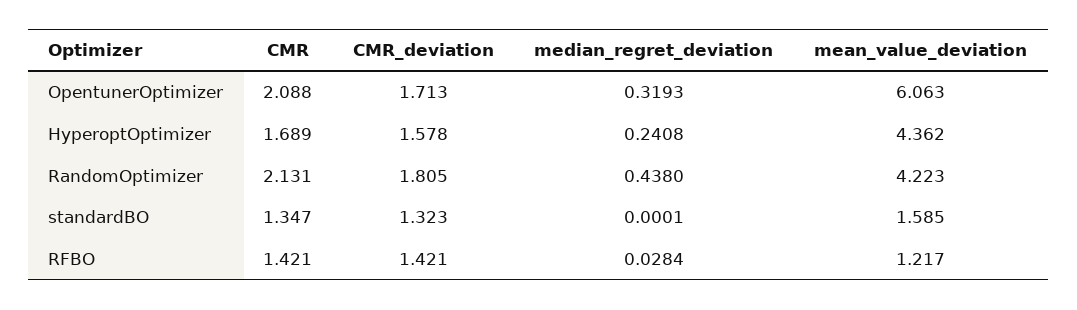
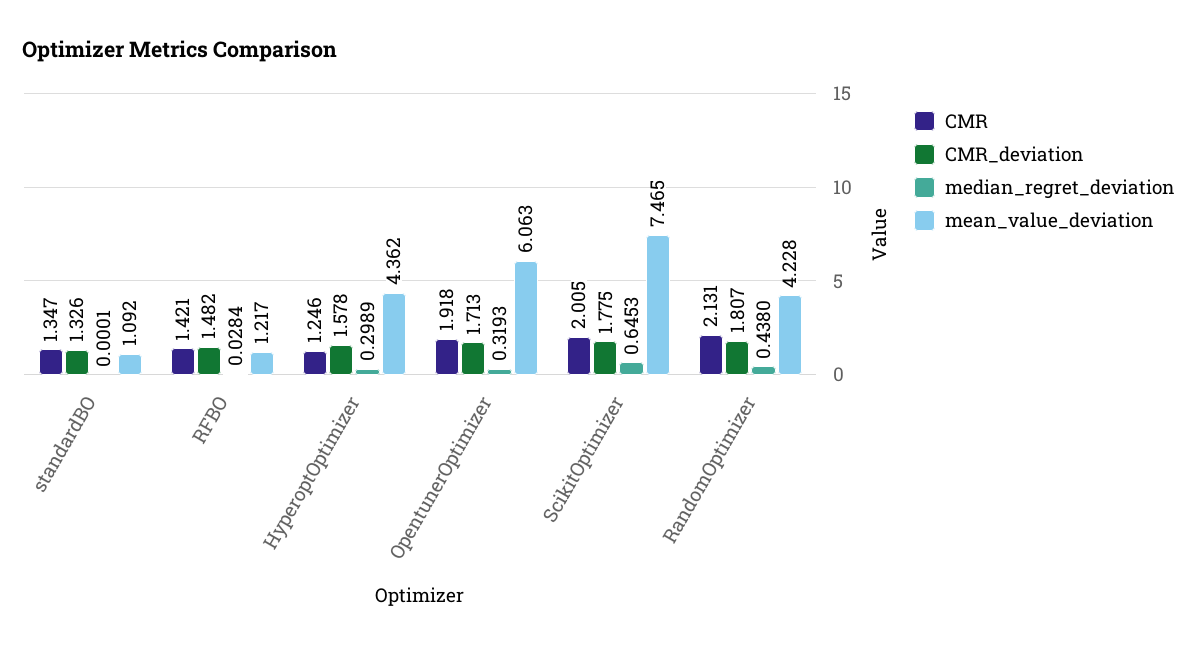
CMR, OpentunerOptimizer: 2.088 -> 1.918
CMR, HyperoptOptimizer: 1.689 -> 1.246
median_regret_deviation, HyperoptOptimizer: 0.2408 -> 0.2989
CMR_deviation, RandomOptimizer: 1.805 -> 1.807
mean_value_deviation, RandomOptimizer: 4.223 -> 4.228
CMR_deviation, standardBO: 1.323 -> 1.326
mean_value_deviation, standardBO: 1.585 -> 1.092
CMR_deviation, RFBO: 1.421 -> 1.482
CMR, ScikitOptimizer: none -> 2.005
CMR_deviation, ScikitOptimizer: none -> 1.775
median_regret_deviation, ScikitOptimizer: none -> 0.6453
mean_value_deviation, ScikitOptimizer: none -> 7.465

